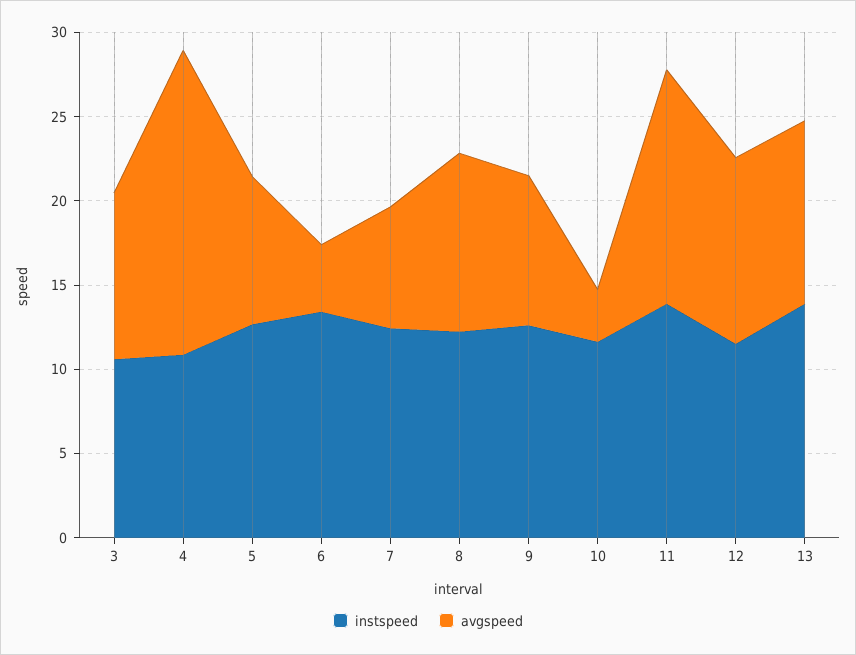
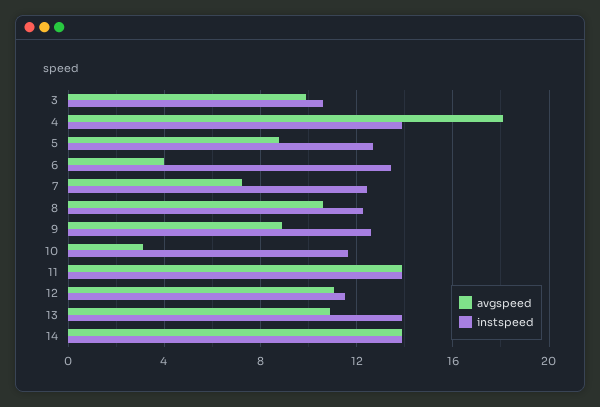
instspeed, 4: 11 -> 14
avgspeed, 14: none -> 14
instspeed, 14: none -> 14

